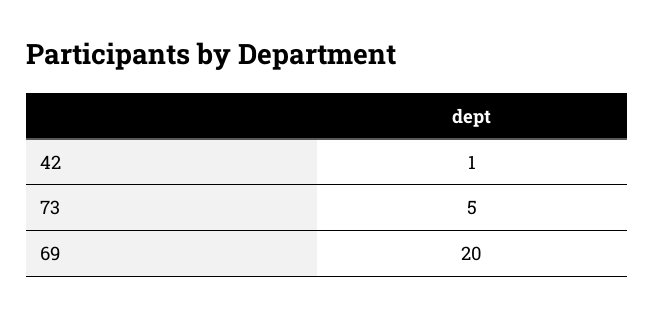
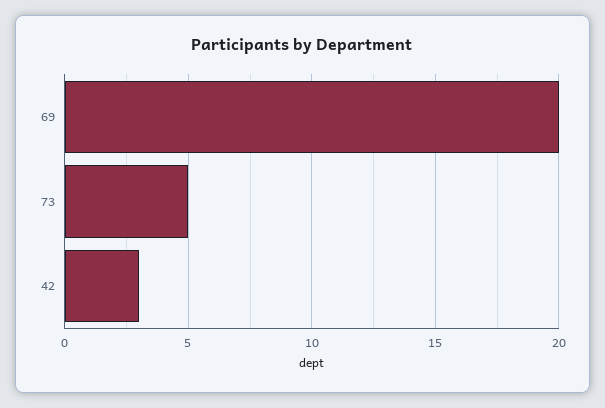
42: 1 -> 3

